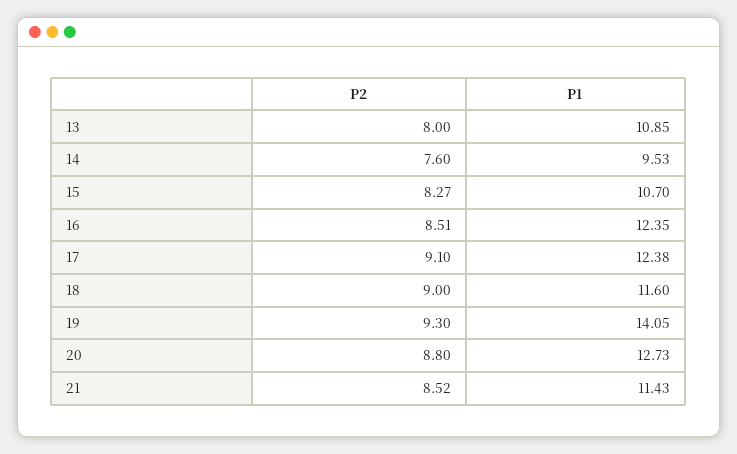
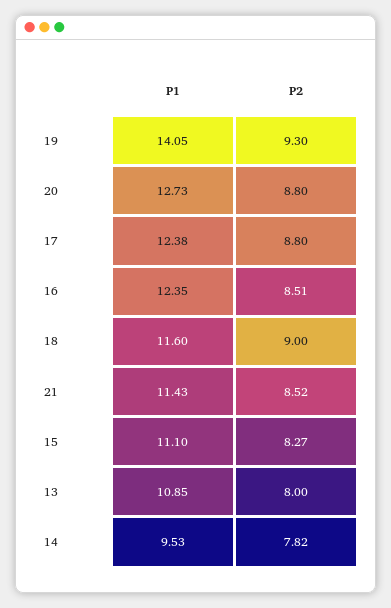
P2, 14: 7.6 -> 7.82
P1, 15: 10.7 -> 11.1
P2, 17: 9.1 -> 8.8

